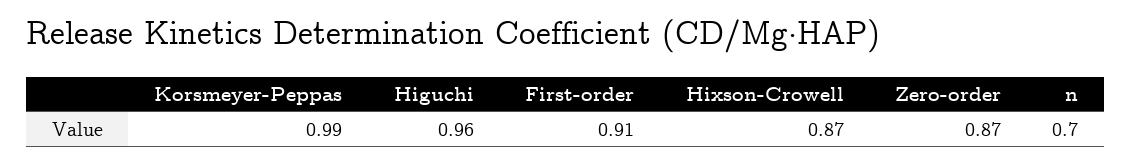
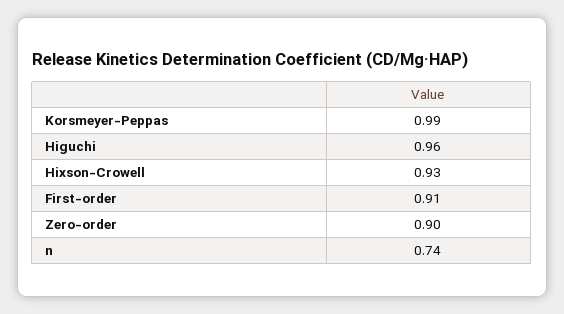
Hixson-Crowell: 0.87 -> 0.93
Zero-order: 0.87 -> 0.9
n: 0.7 -> 0.74

